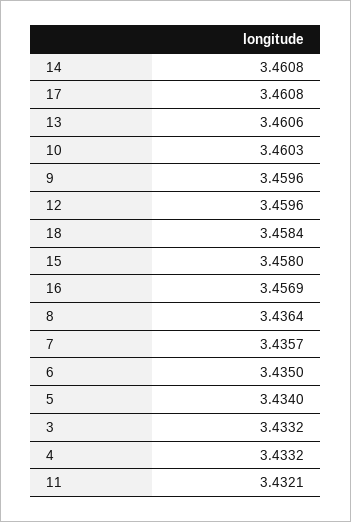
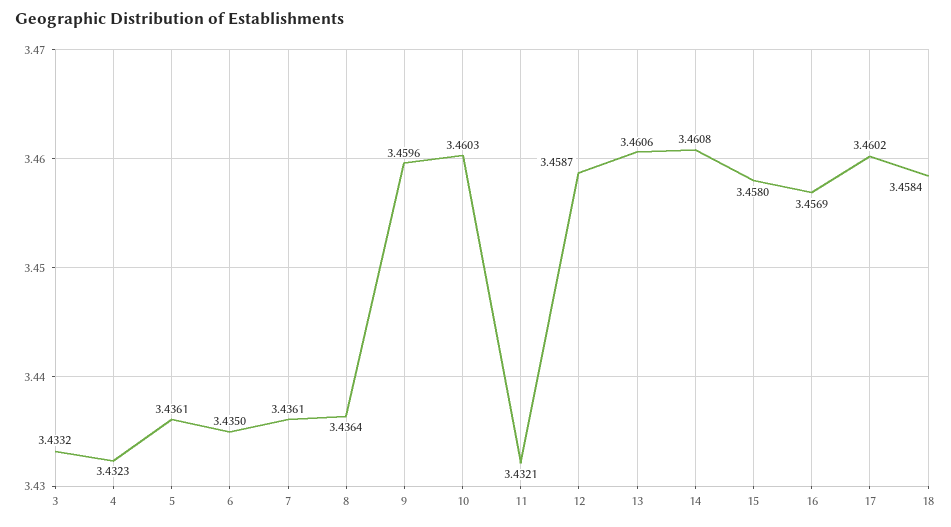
17: 3.4608 -> 3.4602
12: 3.4596 -> 3.4587
7: 3.4357 -> 3.4361
5: 3.434 -> 3.4361
4: 3.4332 -> 3.4323

